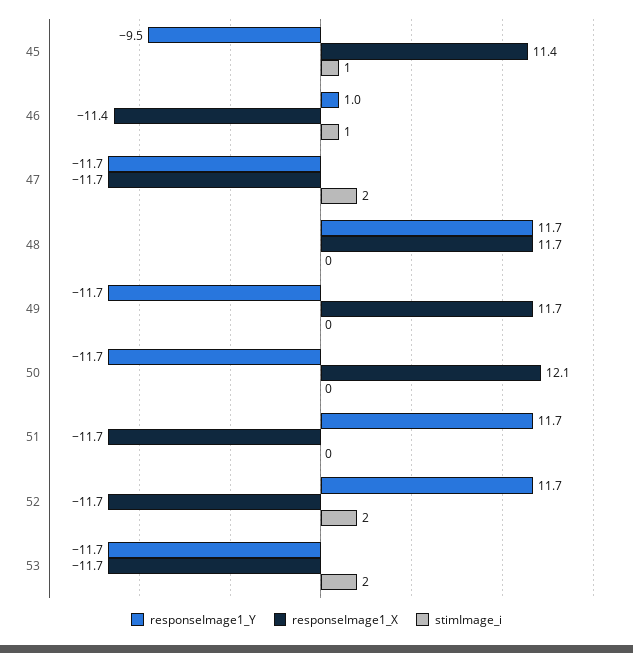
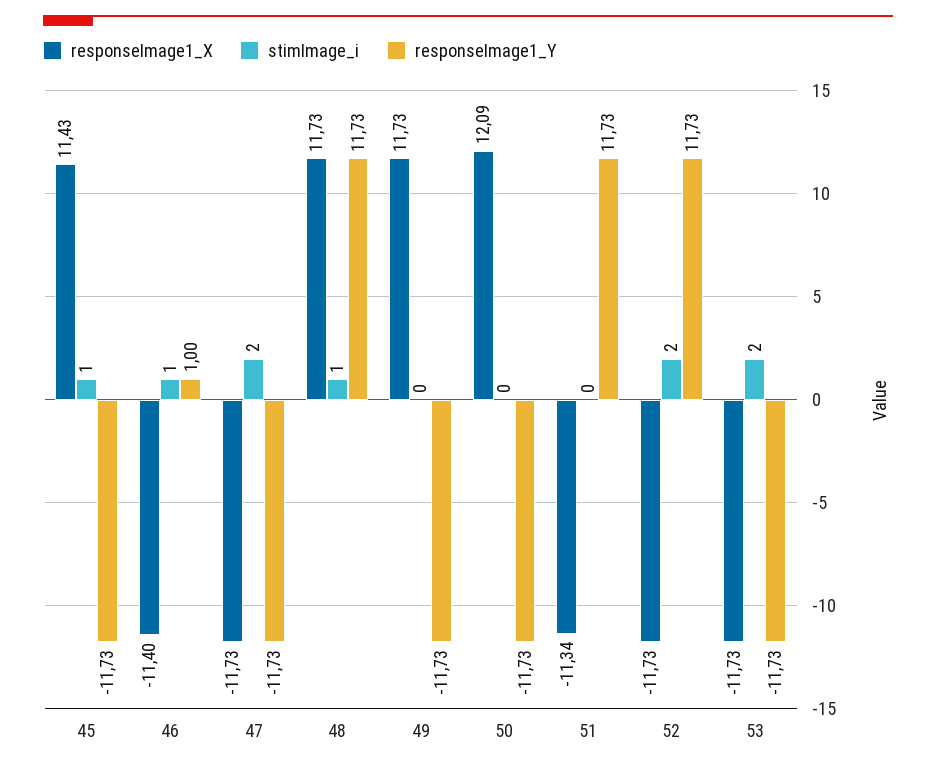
responseImage1_Y, 45: -9.5 -> -11.73
stimImage_i, 48: 0 -> 1
responseImage1_X, 51: -11.7 -> -11.34

